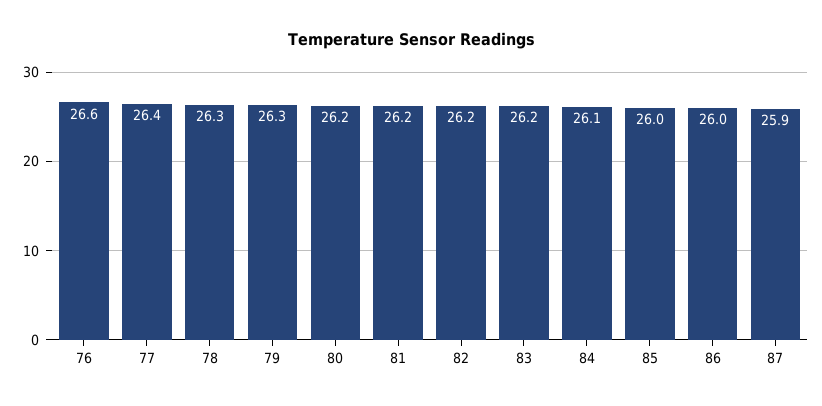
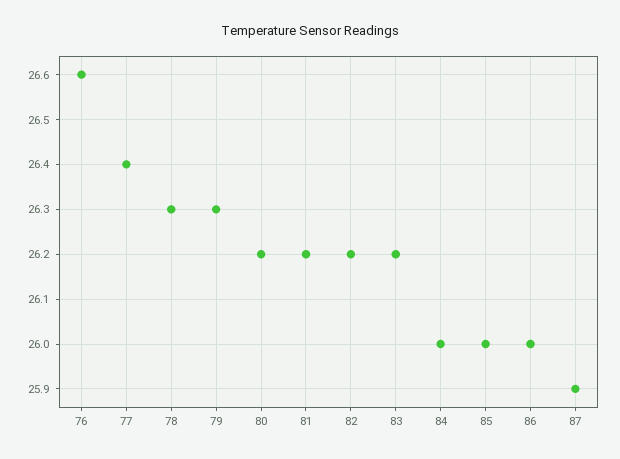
84: 26.1 -> 26

